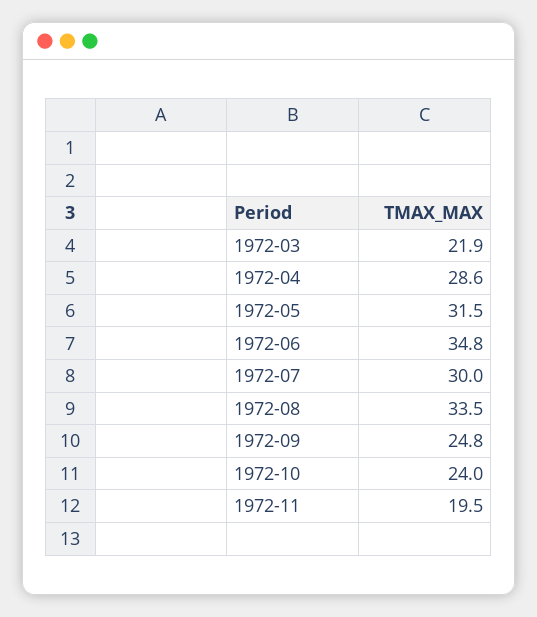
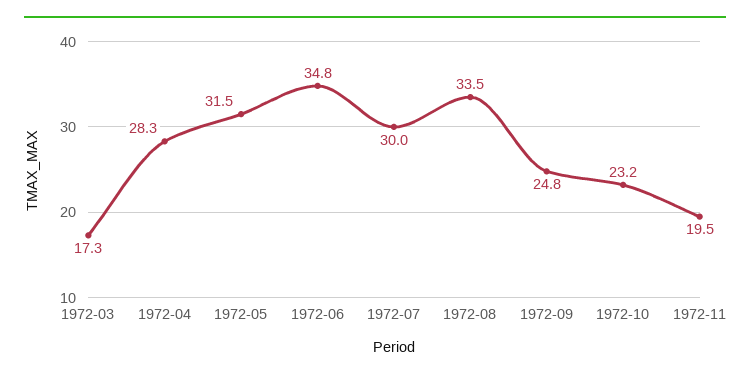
1972-03: 21.9 -> 17.3
1972-04: 28.6 -> 28.3
1972-10: 24 -> 23.2

